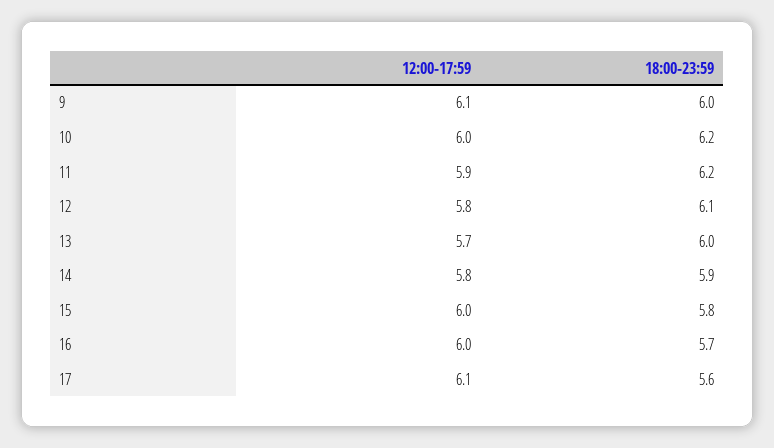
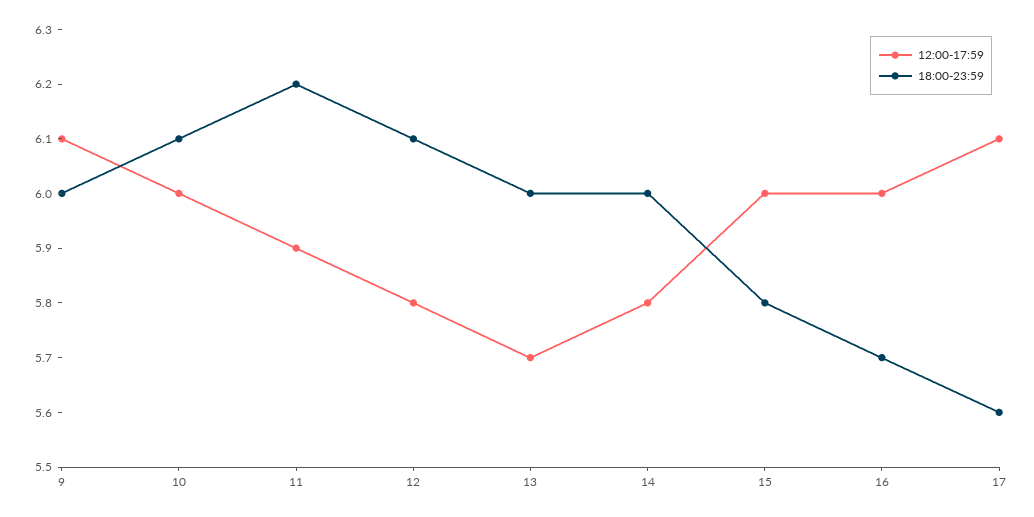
18:00-23:59, 10: 6.2 -> 6.1
18:00-23:59, 14: 5.9 -> 6

